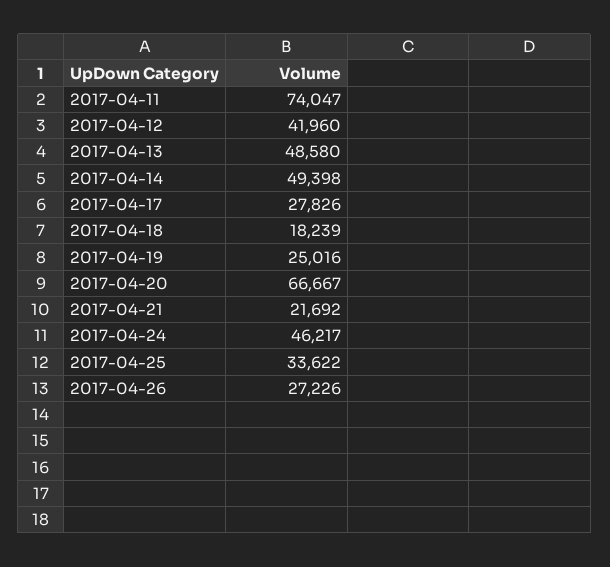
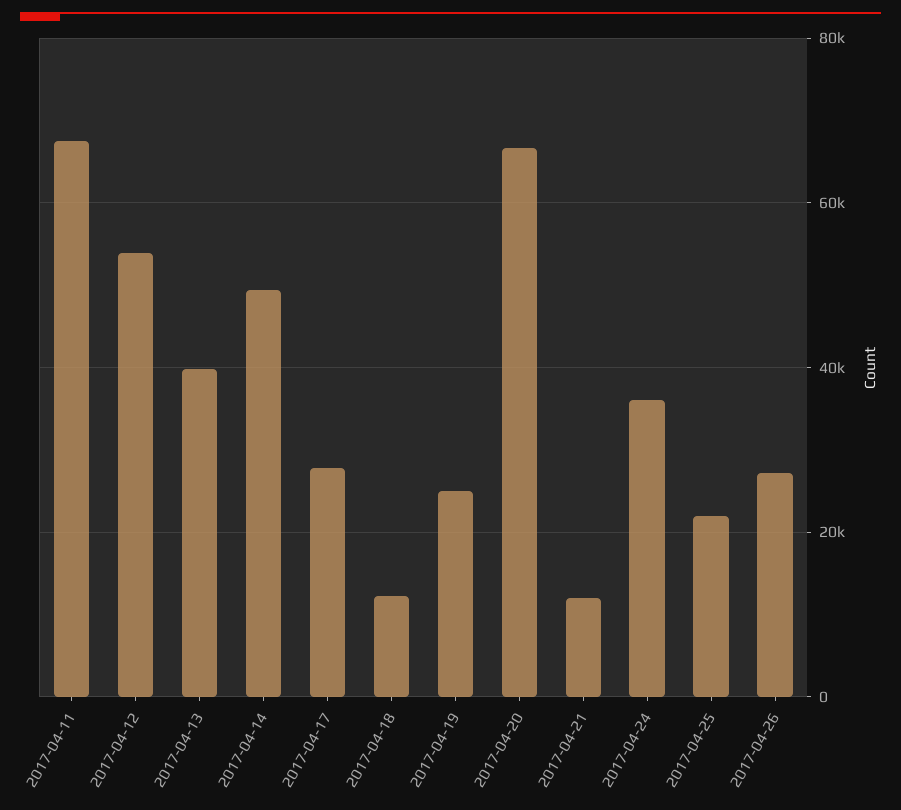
2017-04-11: 74047 -> 68000
2017-04-12: 41960 -> 54000
2017-04-13: 48580 -> 40000
2017-04-18: 18239 -> 12000
2017-04-21: 21692 -> 12000
2017-04-24: 46217 -> 36000
2017-04-25: 33622 -> 22000

